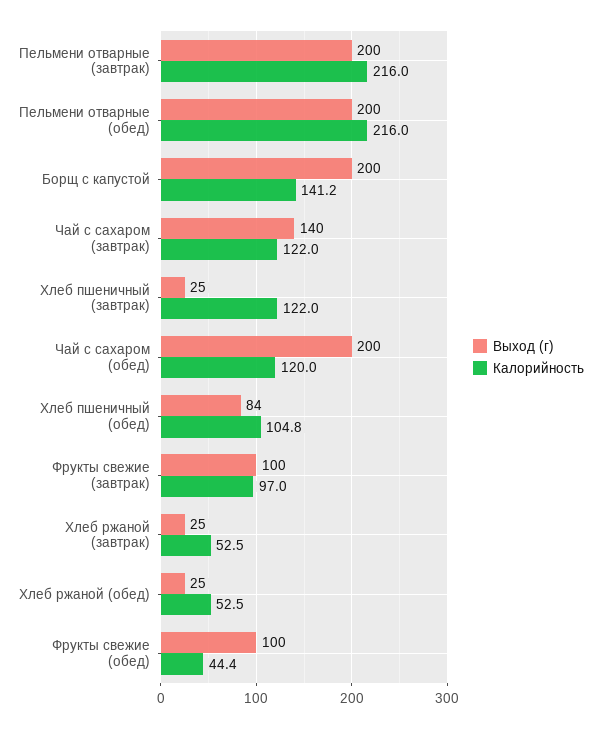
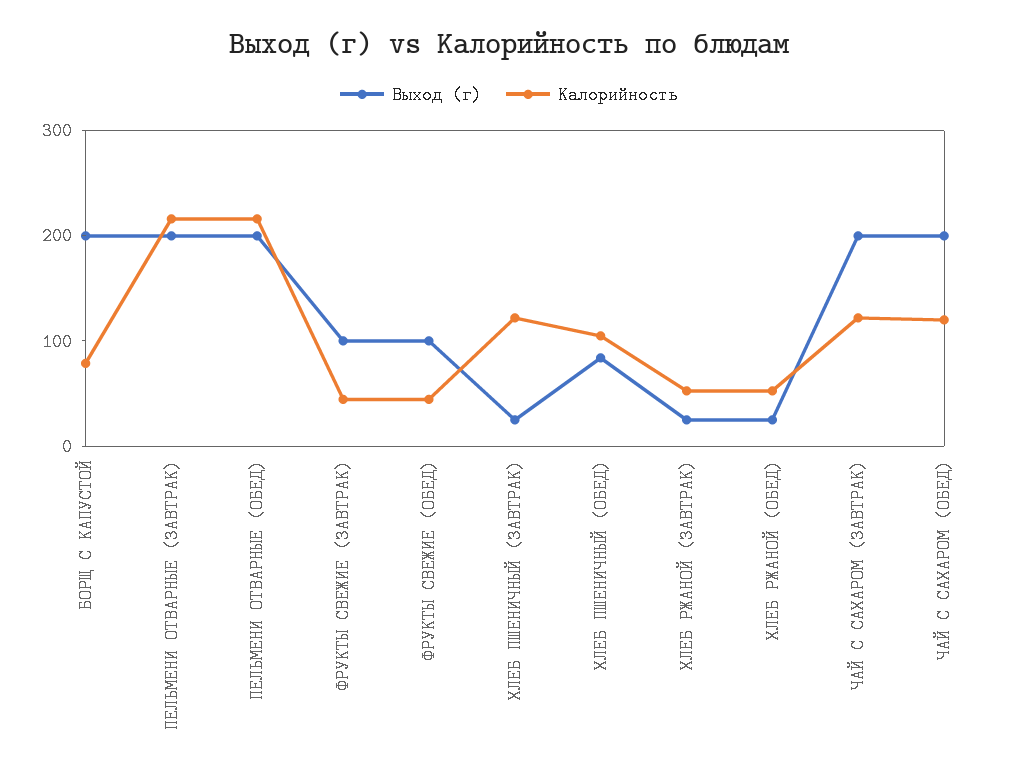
Калорийность, Борщ с капустой: 141.2 -> 80
Выход (г), Чай с сахаром (завтрак): 140 -> 200
Калорийность, Фрукты свежие (завтрак): 97 -> 40

